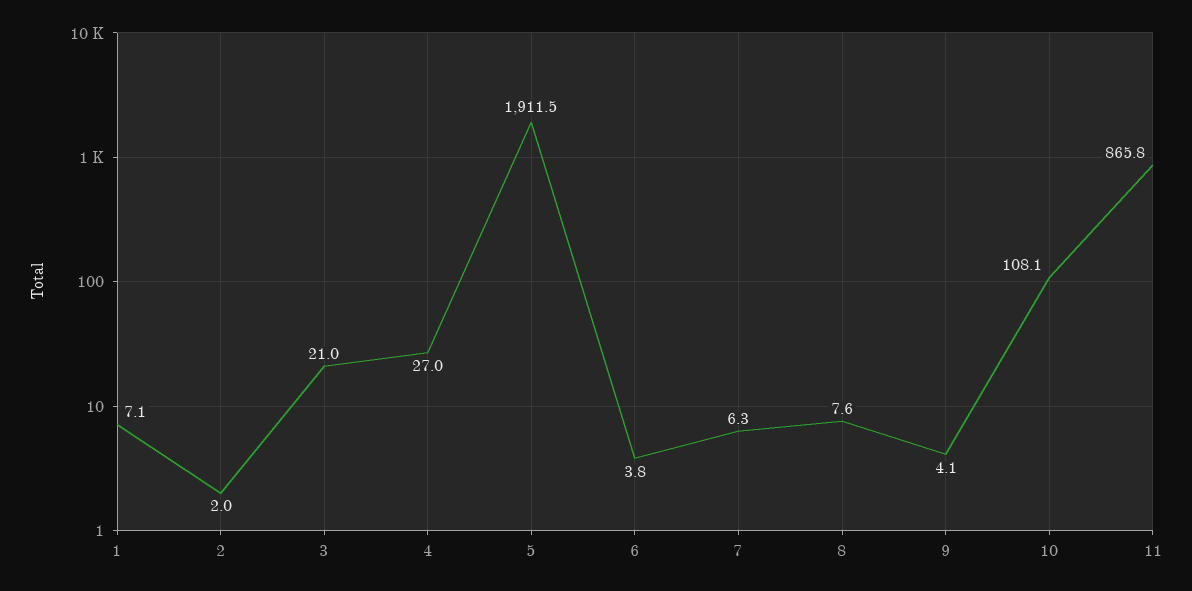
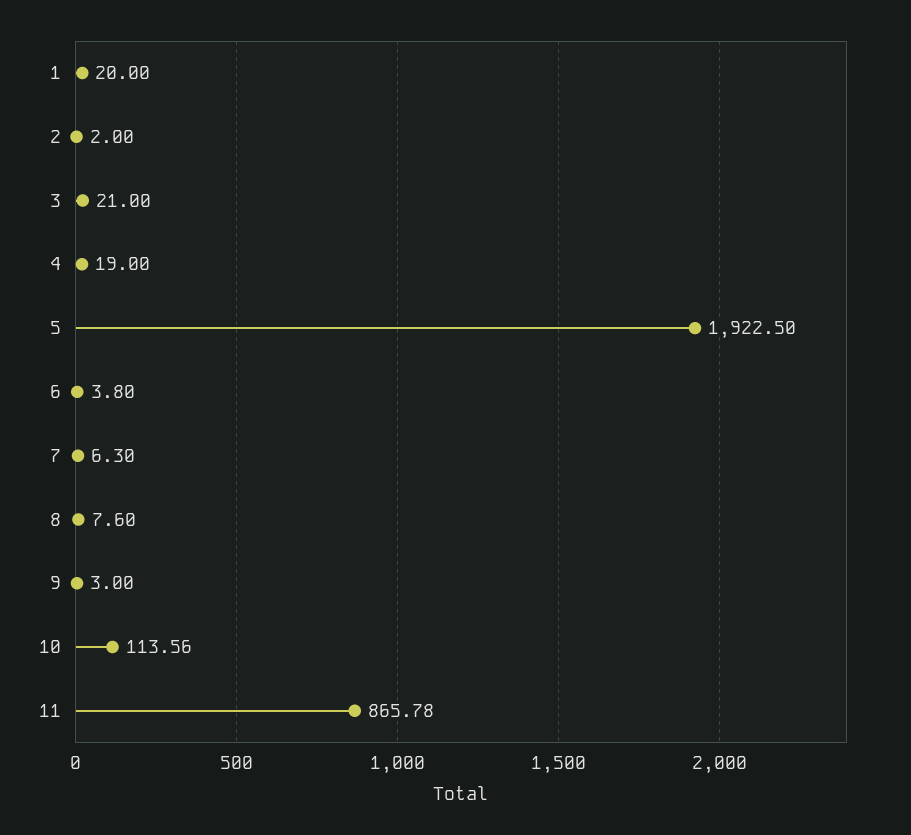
1: 7.1 -> 20
4: 27 -> 19
5: 1911.5 -> 1922.5
9: 4.1 -> 3
10: 108.1 -> 113.56

